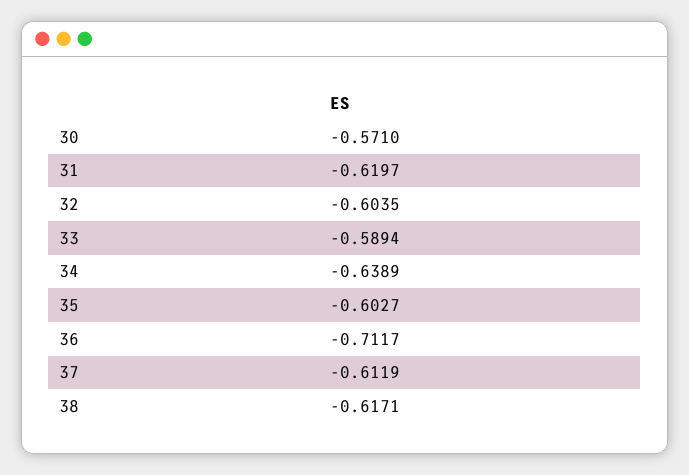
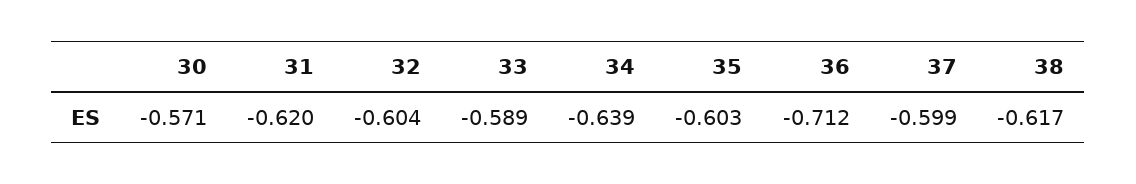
37: -0.6119 -> -0.599

